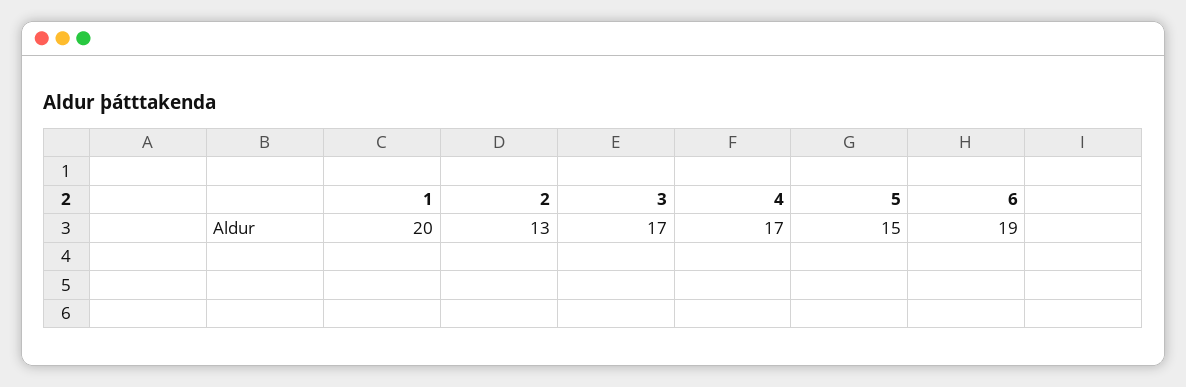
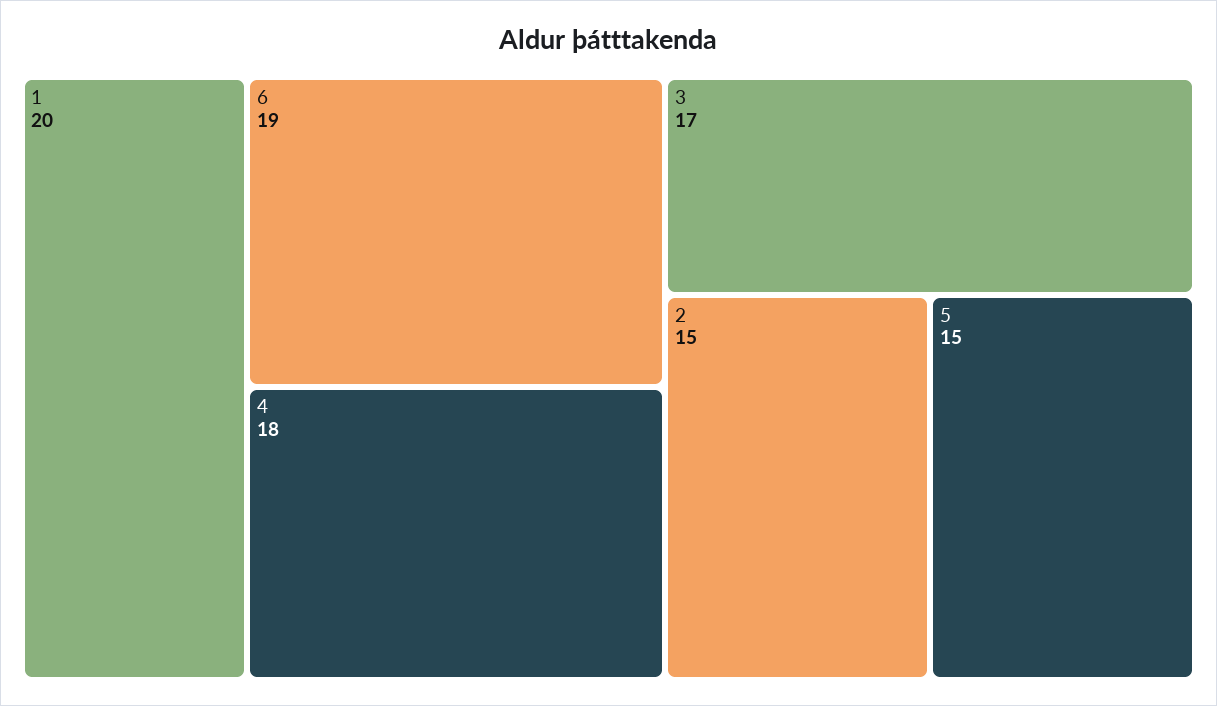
2: 13 -> 15
4: 17 -> 18

